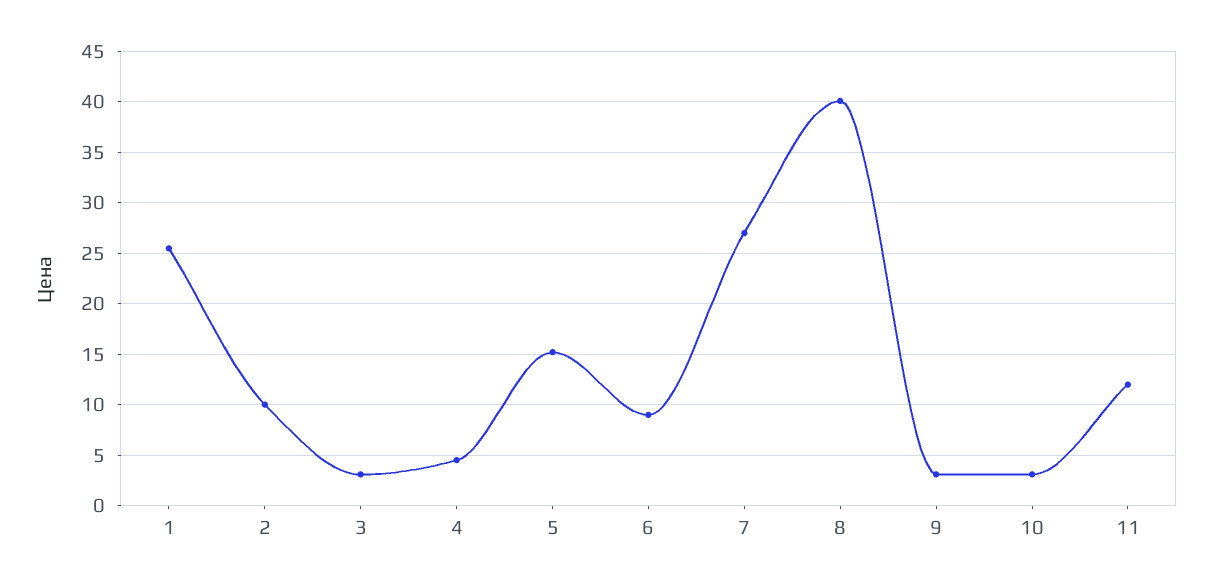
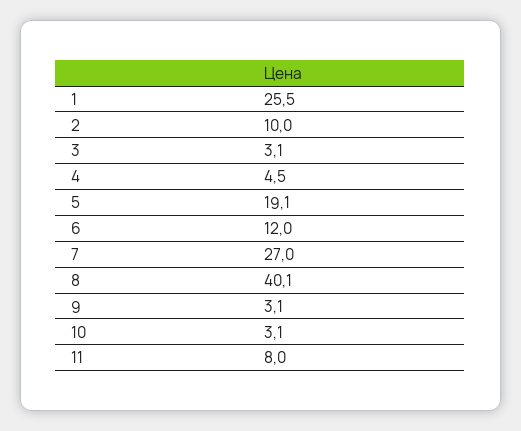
5: 15 -> 19.1
6: 9 -> 12
11: 12 -> 8

